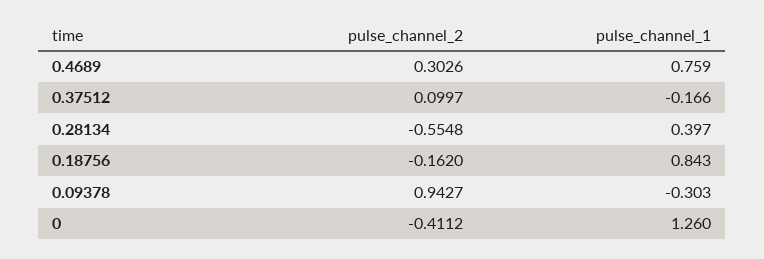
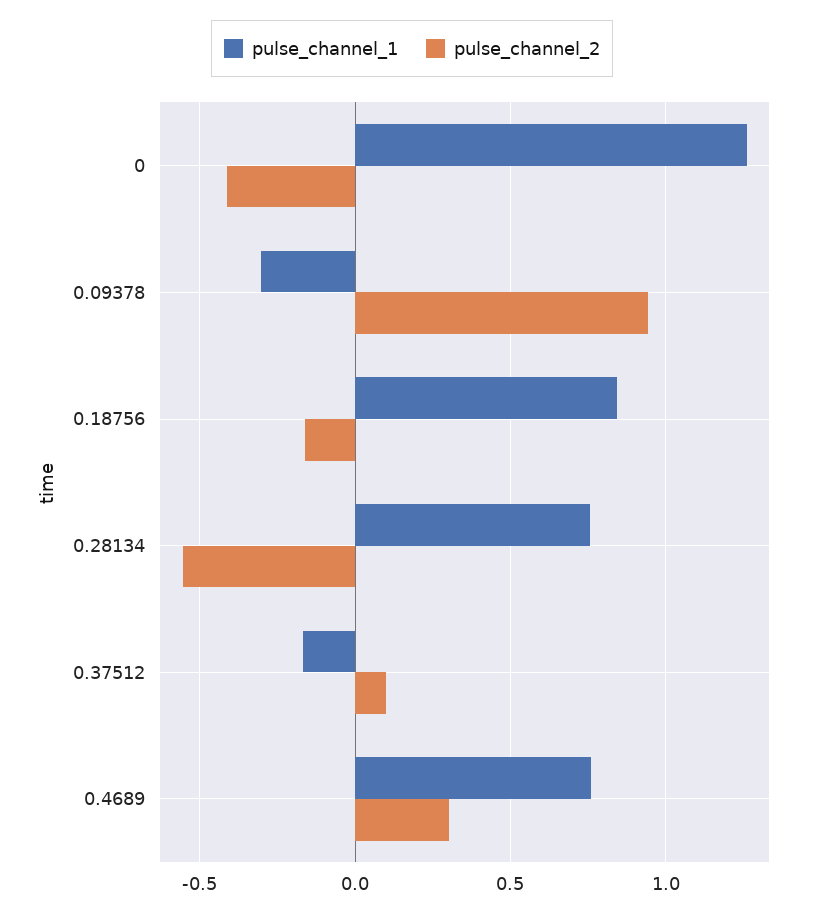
pulse_channel_1, 0.28134: 0.397 -> 0.75

